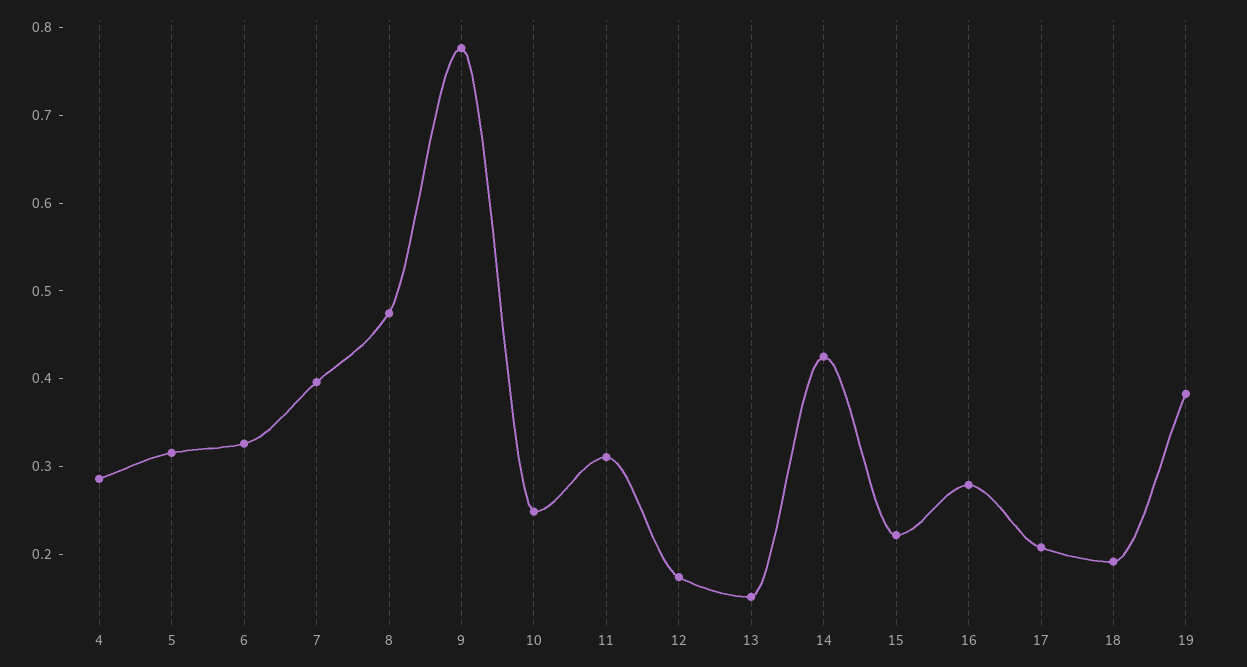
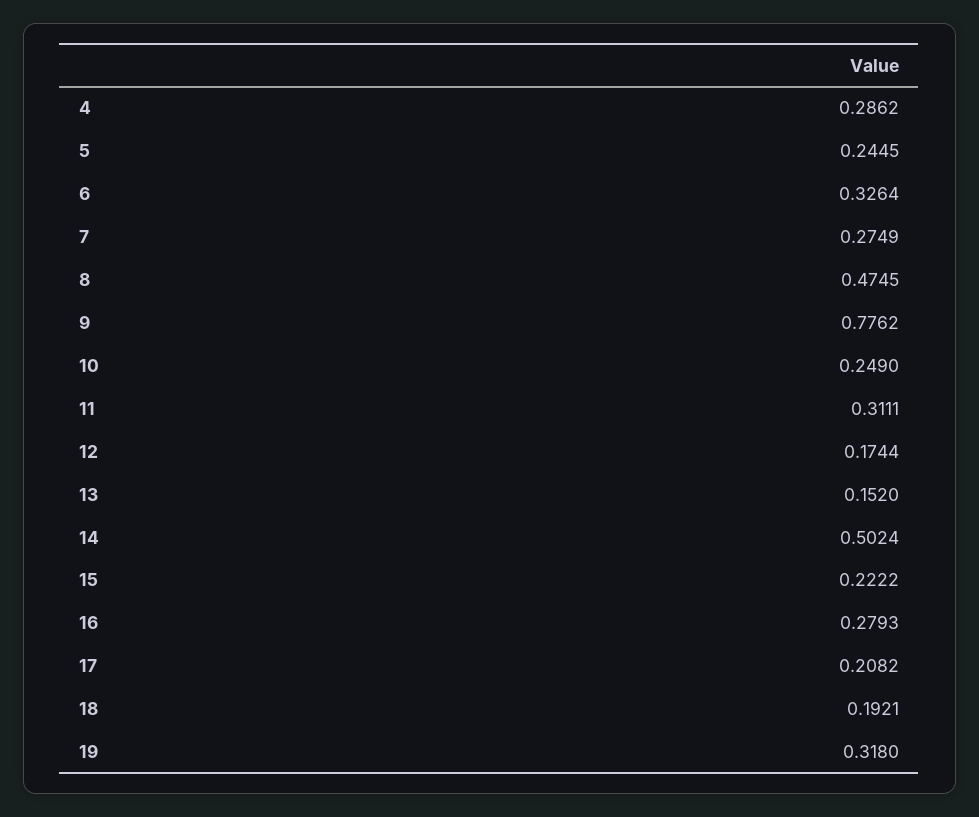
5: 0.32 -> 0.2445
7: 0.4 -> 0.2749
14: 0.42 -> 0.5024
19: 0.38 -> 0.318

